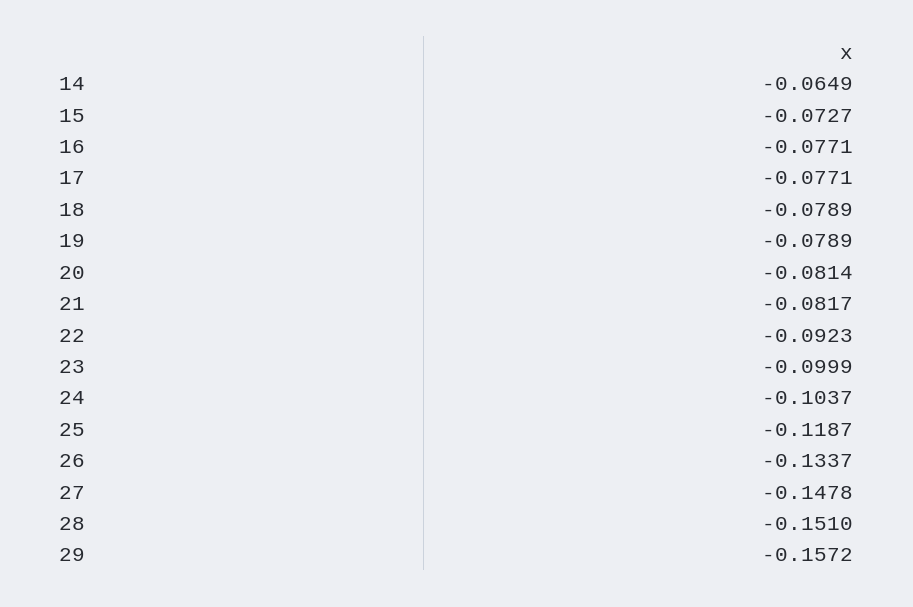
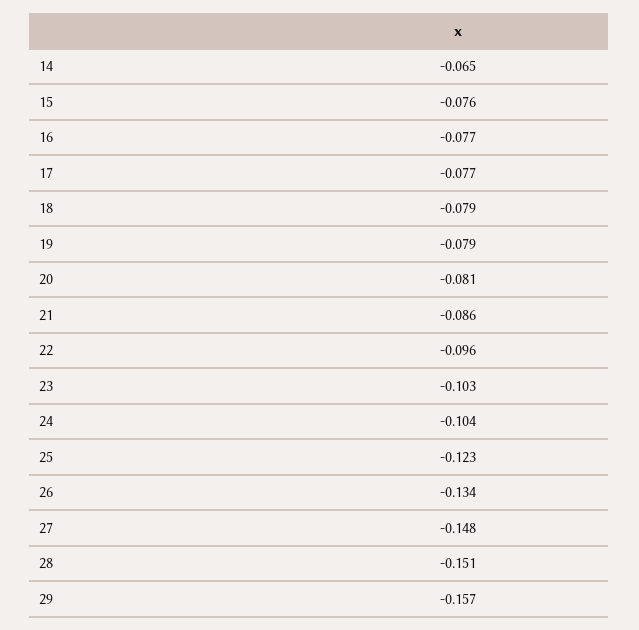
15: -0.0727 -> -0.076
21: -0.0817 -> -0.086
22: -0.0923 -> -0.096
23: -0.0999 -> -0.103
25: -0.1187 -> -0.123

